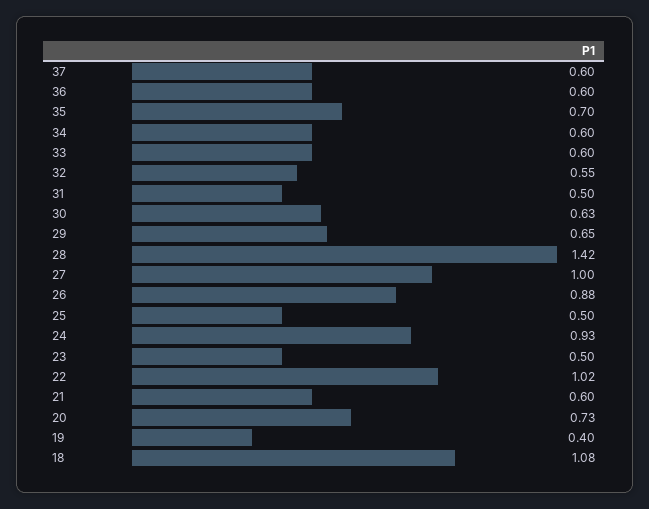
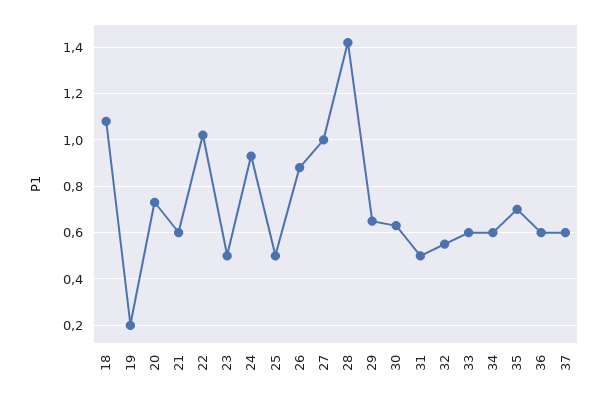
19: 0.4 -> 0.2

